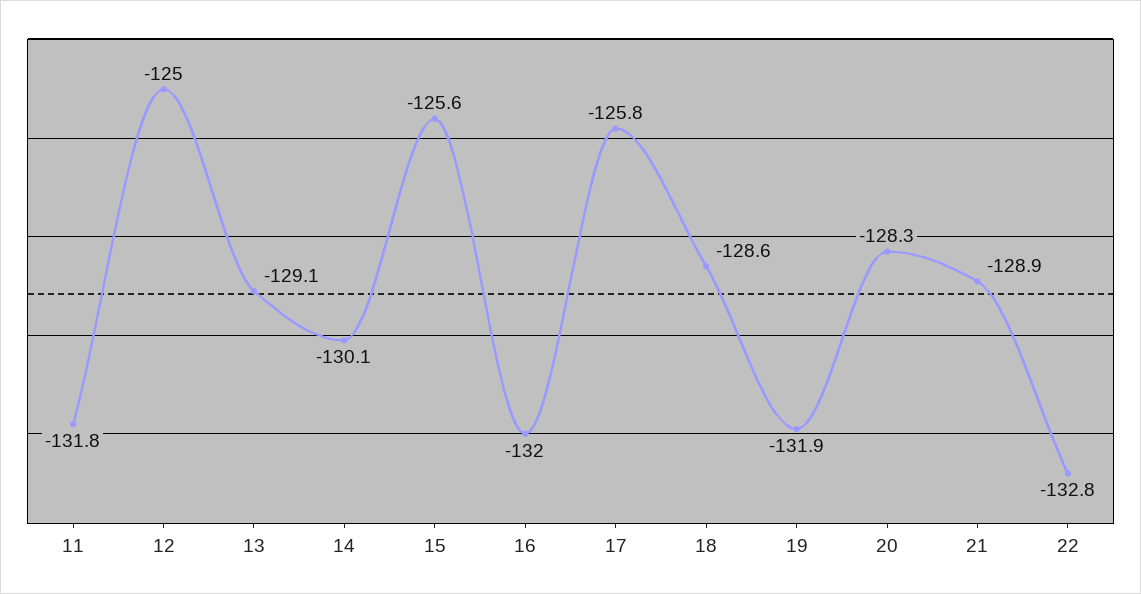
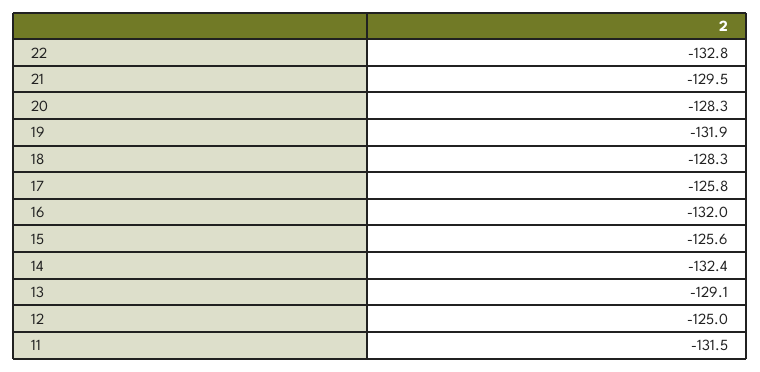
11: -131.8 -> -131.5
14: -130.1 -> -132.4
18: -128.6 -> -128.3
21: -128.9 -> -129.5

